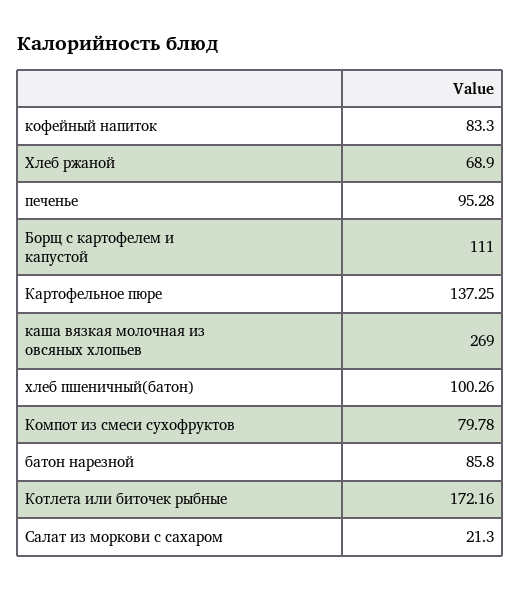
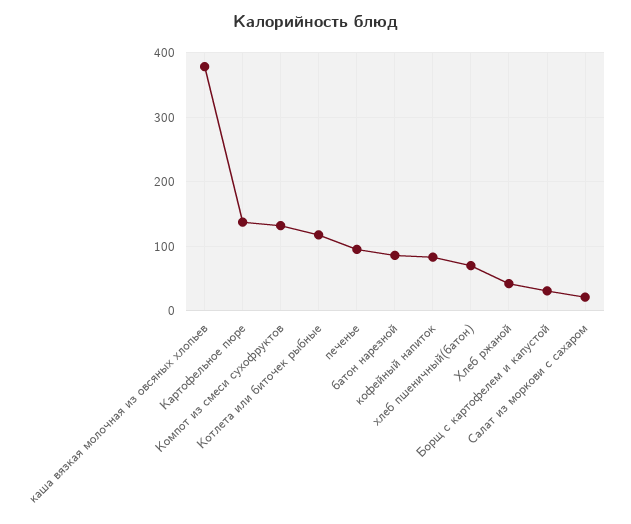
Хлеб ржаной: 68.9 -> 40
Борщ с картофелем и капустой: 111 -> 30
каша вязкая молочная из овсяных хлопьев: 269 -> 380
хлеб пшеничный(батон): 100.26 -> 70
Компот из смеси сухофруктов: 79.78 -> 130
Котлета или биточек рыбные: 172.16 -> 120

